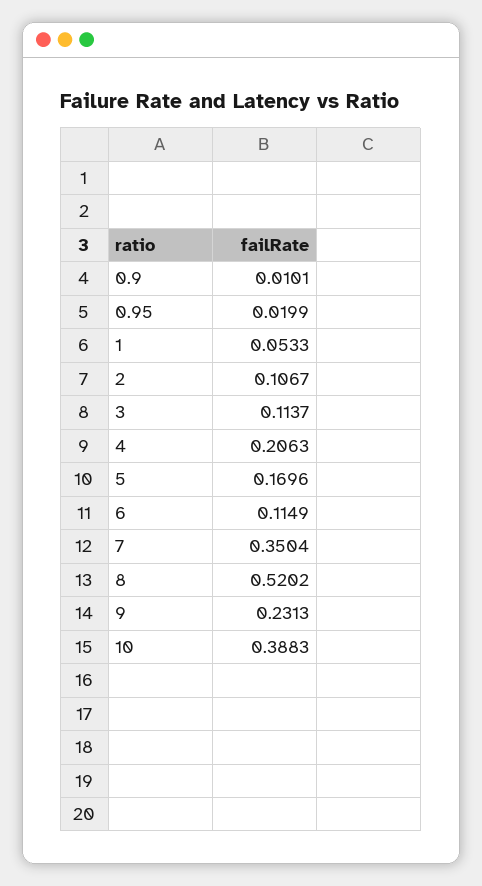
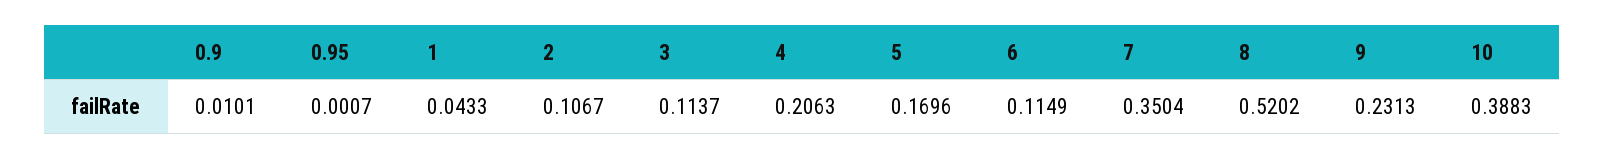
0.95: 0.0199 -> 0.0007
1: 0.0533 -> 0.0433

